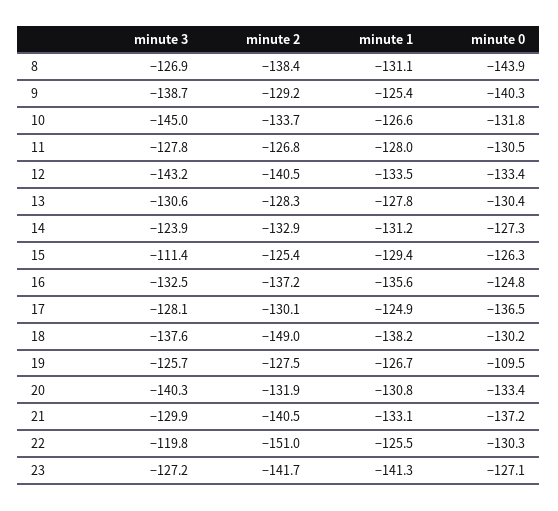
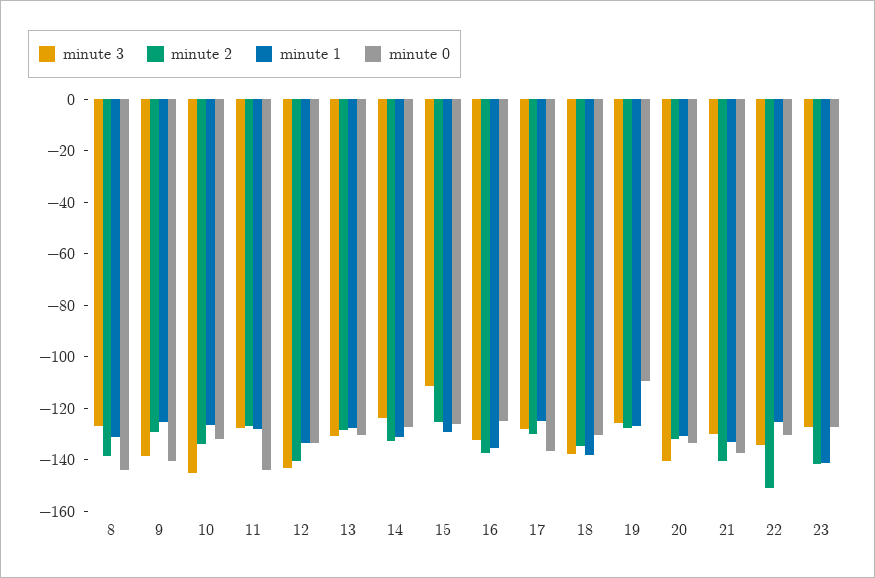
minute 0, 11: -130.5 -> -145
minute 2, 18: -149 -> -135
minute 3, 22: -119.8 -> -135

